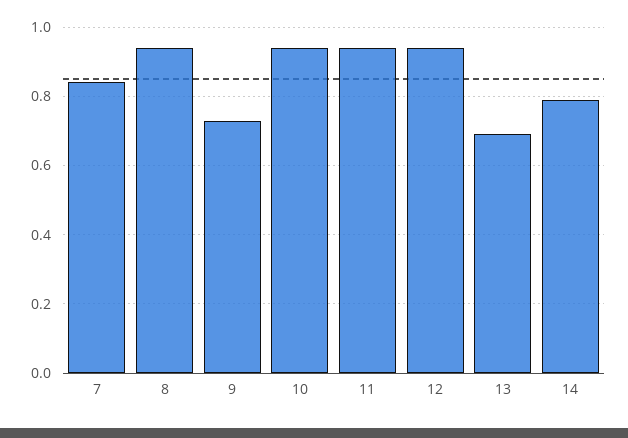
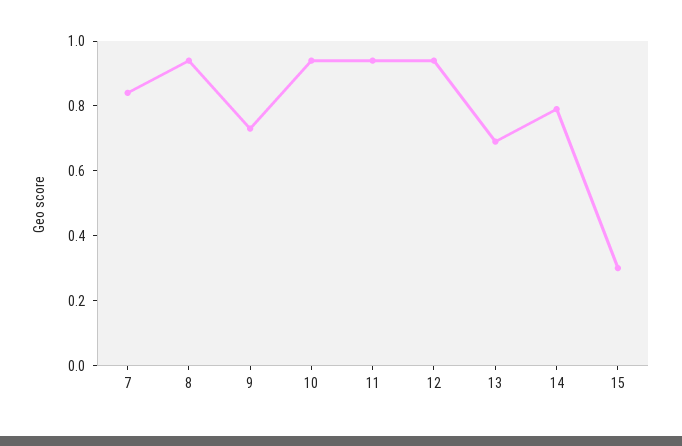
15: none -> 0.3

